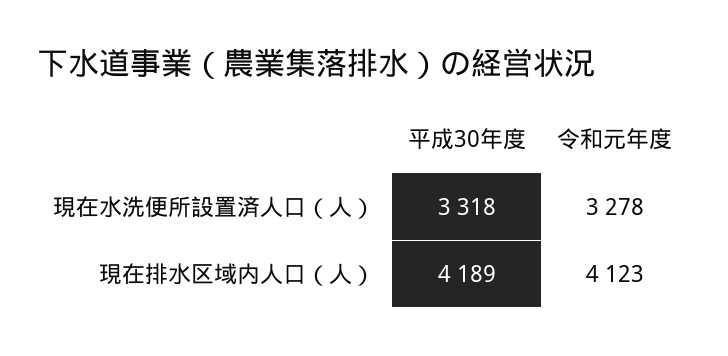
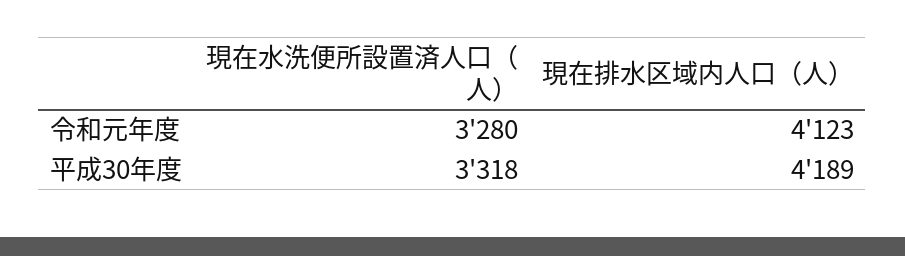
令和元年度, 現在水洗便所設置済人口（人）: 3278 -> 3280

